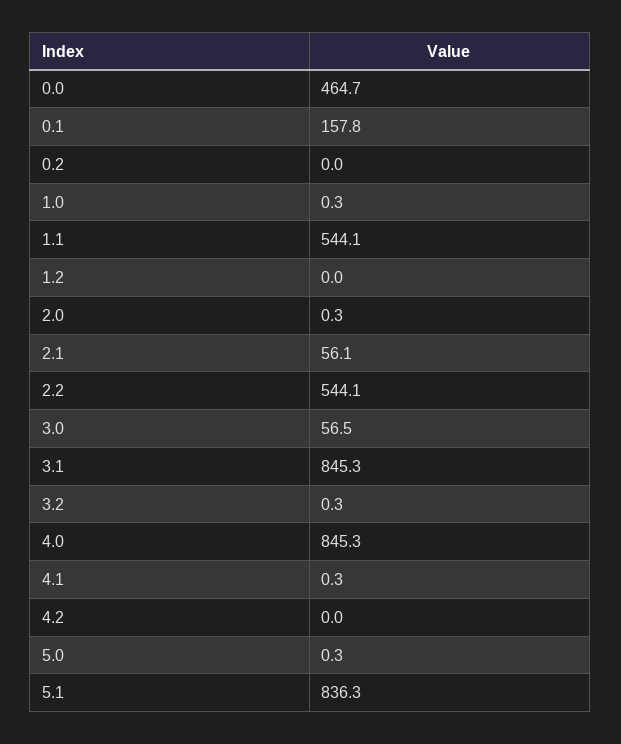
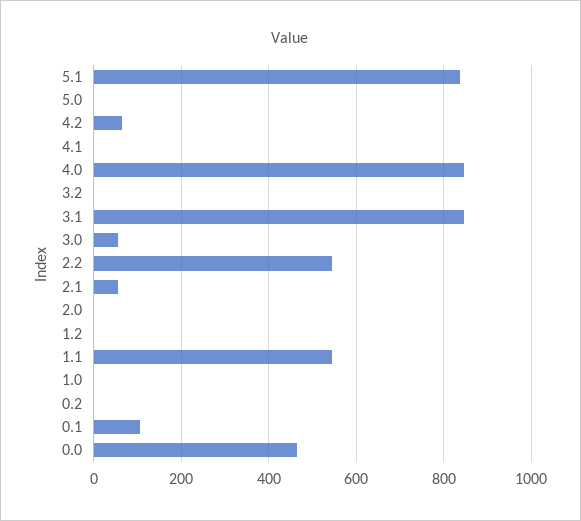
0.1: 157.8 -> 100
4.2: 0 -> 60

